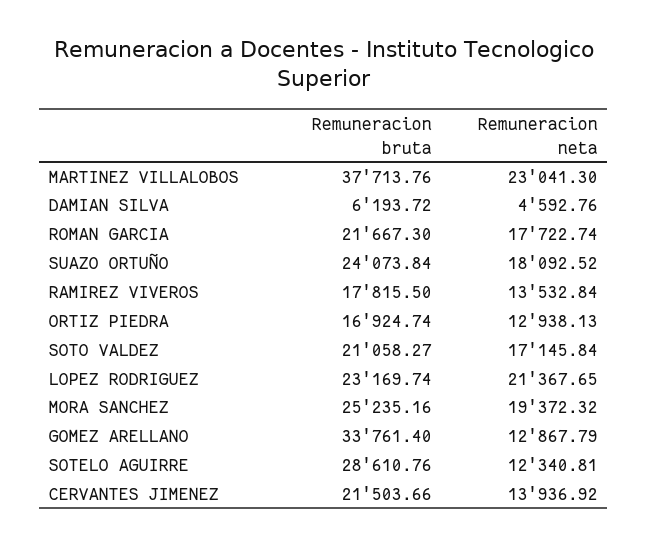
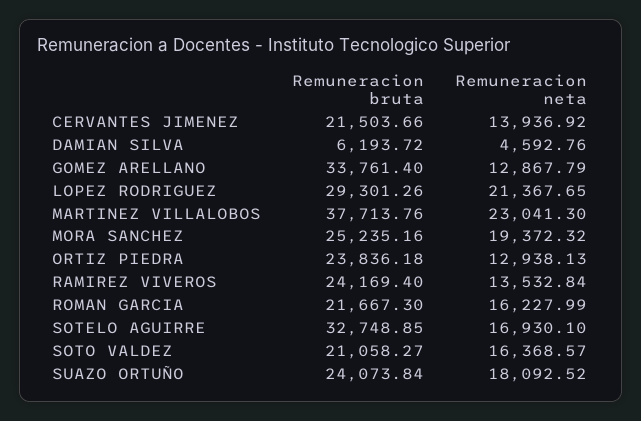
Remuneracion neta, ROMAN GARCIA: 17722.74 -> 16227.99
Remuneracion bruta, RAMIREZ VIVEROS: 17815.5 -> 24169.4
Remuneracion bruta, ORTIZ PIEDRA: 16924.74 -> 23836.18
Remuneracion neta, SOTO VALDEZ: 17145.84 -> 16368.57
Remuneracion bruta, LOPEZ RODRIGUEZ: 23169.74 -> 29301.26
Remuneracion bruta, SOTELO AGUIRRE: 28610.76 -> 32748.85
Remuneracion neta, SOTELO AGUIRRE: 12340.81 -> 16930.1

